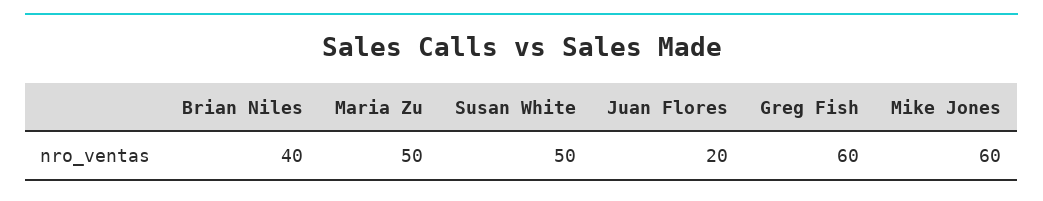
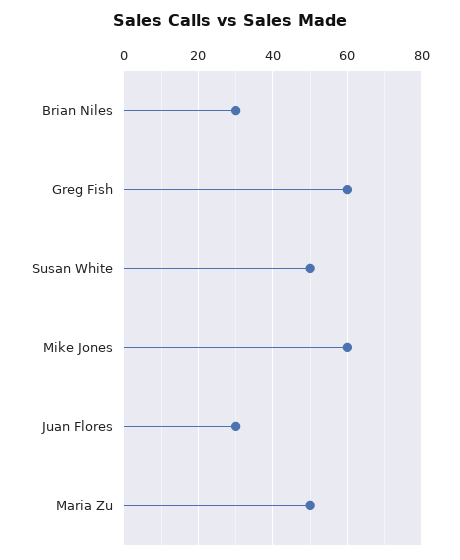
Brian Niles: 40 -> 30
Juan Flores: 20 -> 30

